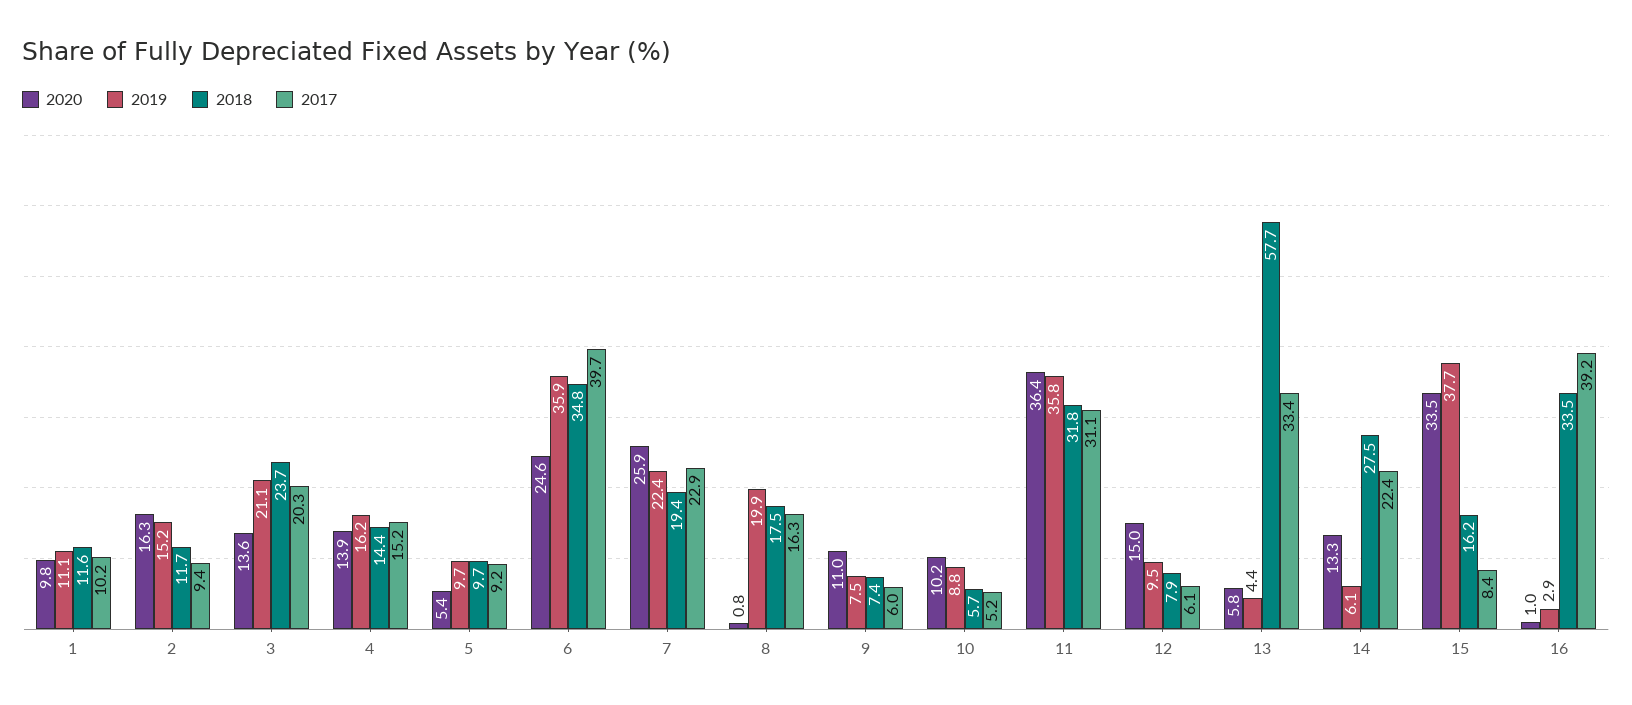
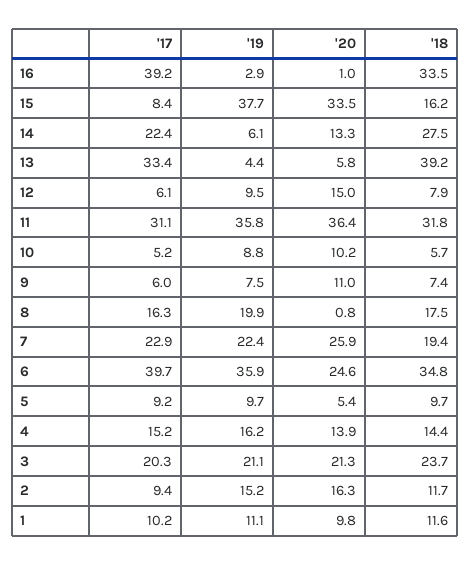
2020, 3: 13.6 -> 21.3
2018, 13: 57.7 -> 39.2

